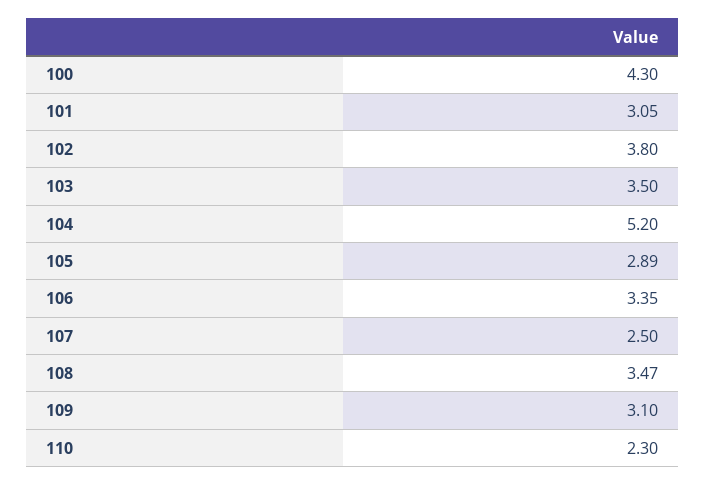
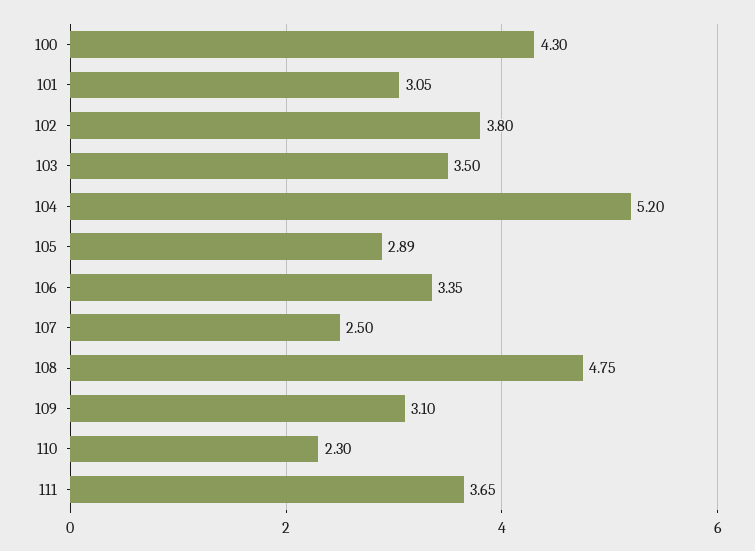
108: 3.47 -> 4.75
111: none -> 3.65

